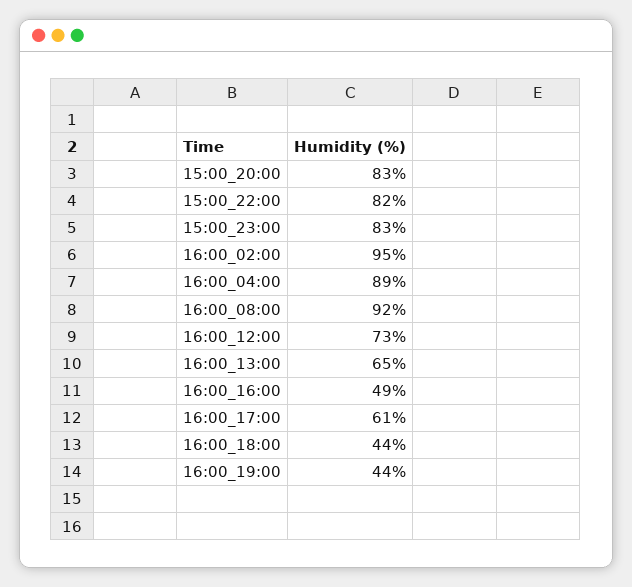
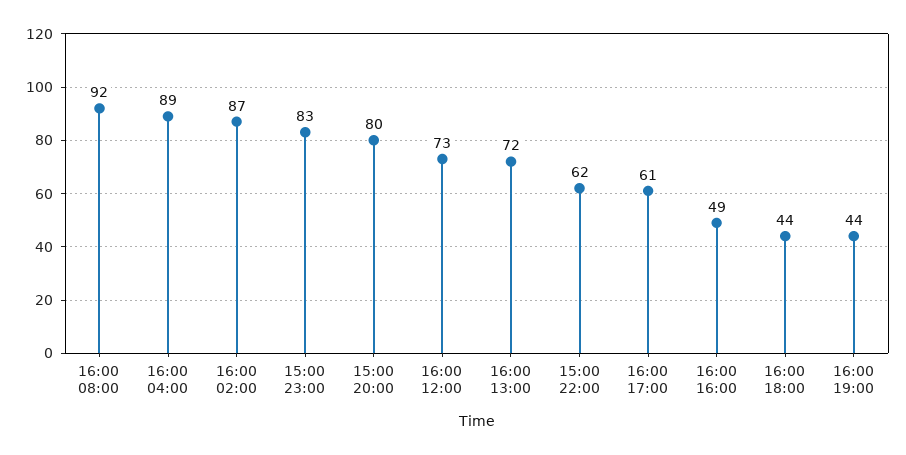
15:00_20:00: 83 -> 80
15:00_22:00: 82 -> 62
16:00_02:00: 95 -> 87
16:00_13:00: 65 -> 72

